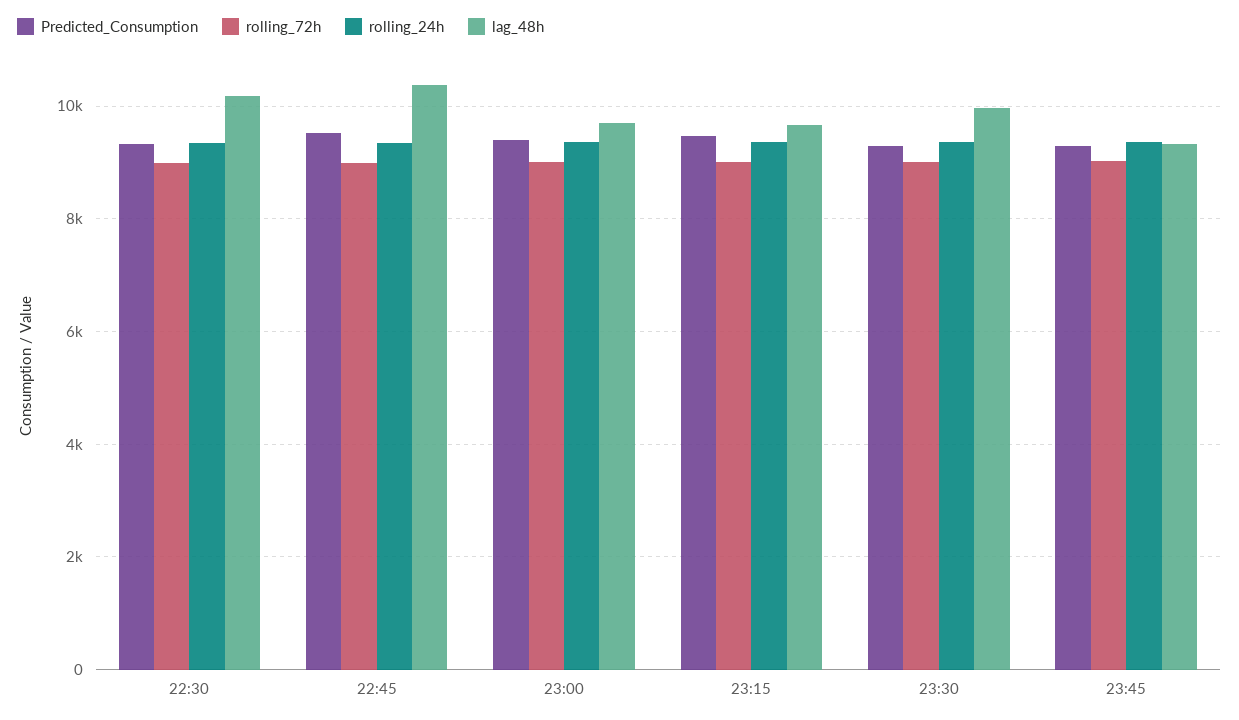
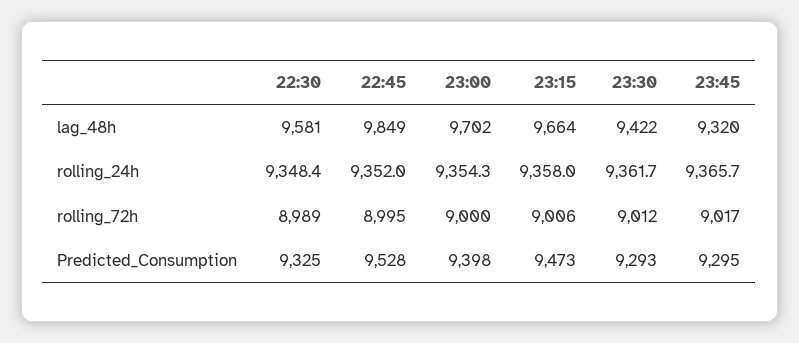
lag_48h, 22:30: 10200 -> 9581
lag_48h, 22:45: 10400 -> 9849
lag_48h, 23:30: 10000 -> 9422

